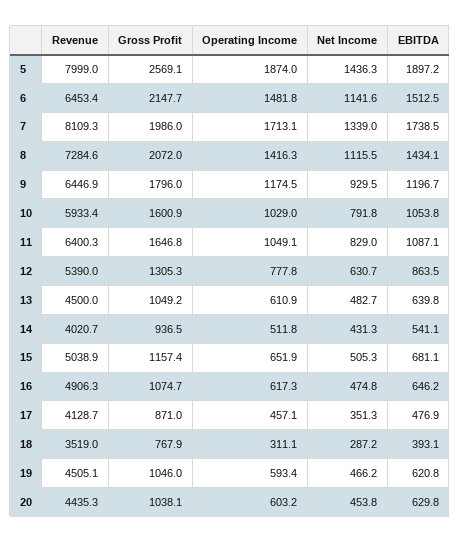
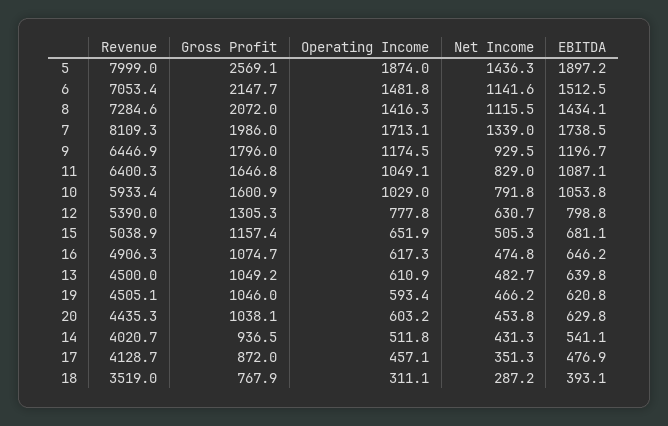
Revenue, 6: 6453.4 -> 7053.4
EBITDA, 12: 863.5 -> 798.8
Gross Profit, 17: 871 -> 872

